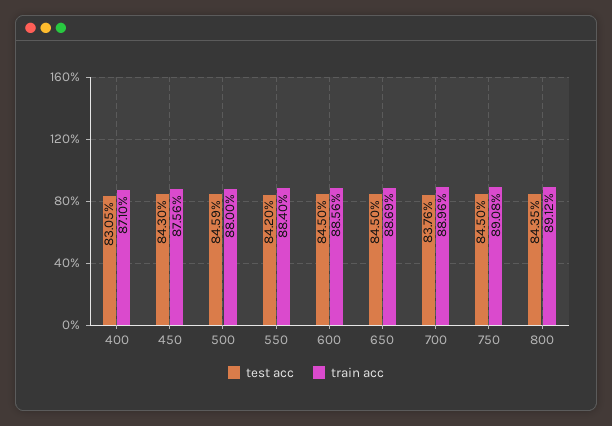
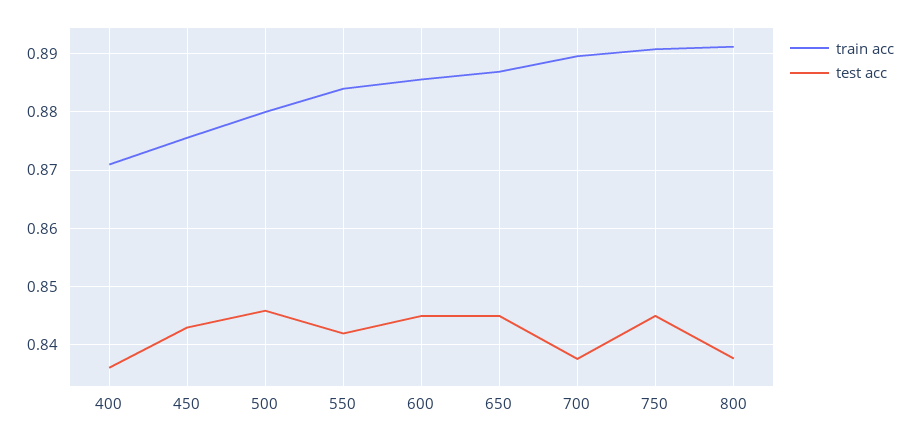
test acc, 400: 0.8305 -> 0.836
test acc, 800: 0.8435 -> 0.838

